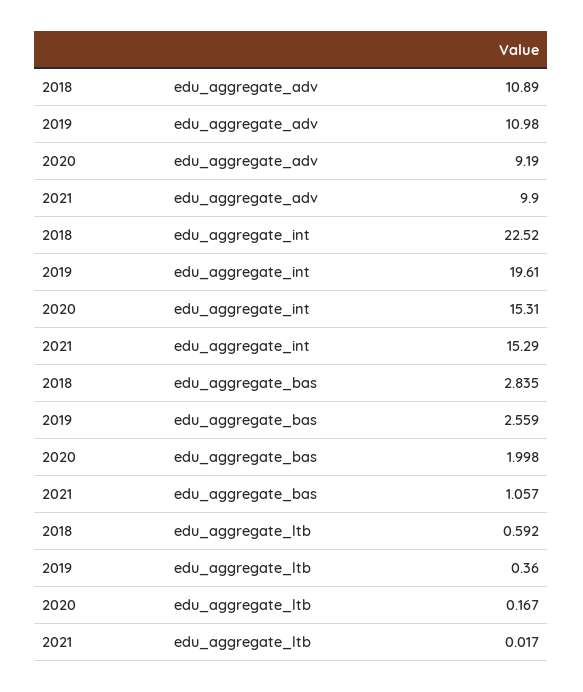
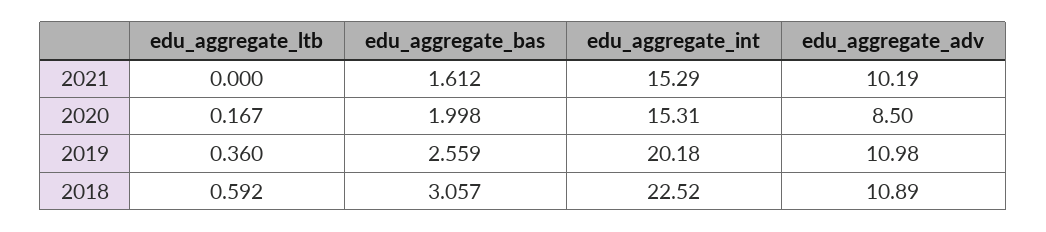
2020, edu_aggregate_adv: 9.19 -> 8.5
2021, edu_aggregate_adv: 9.9 -> 10.19
2019, edu_aggregate_int: 19.61 -> 20.18
2018, edu_aggregate_bas: 2.835 -> 3.057
2021, edu_aggregate_bas: 1.057 -> 1.612
2021, edu_aggregate_ltb: 0.017 -> 0

